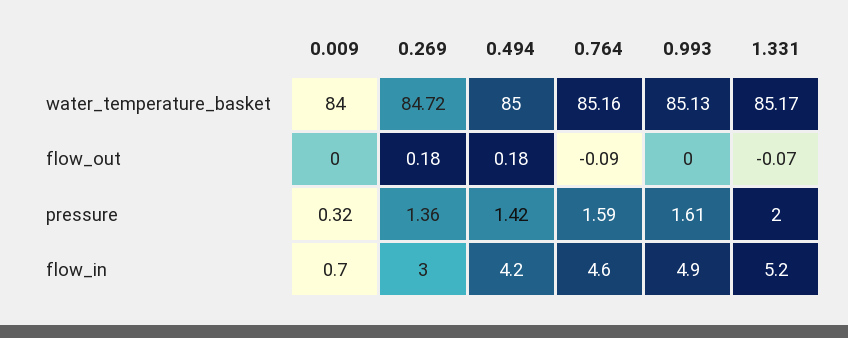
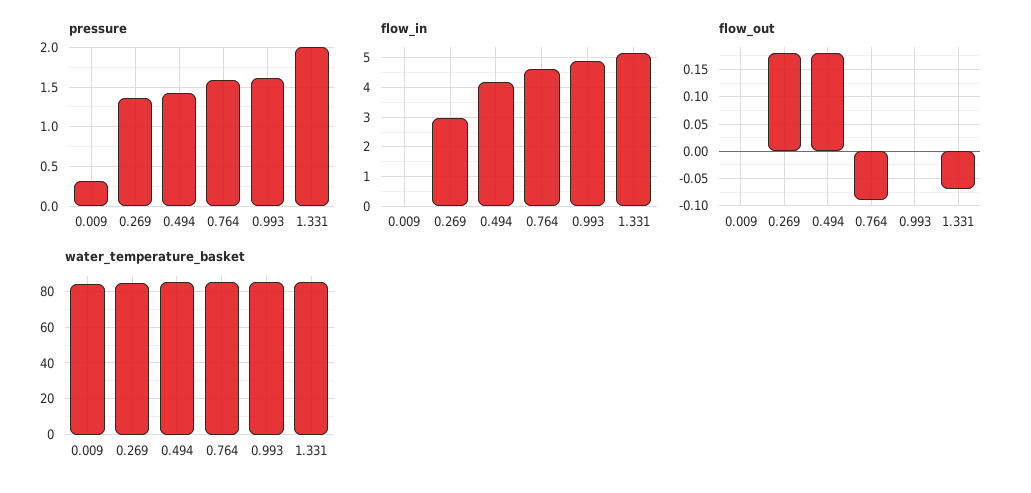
flow_in, 0.009: 0.7 -> 0

